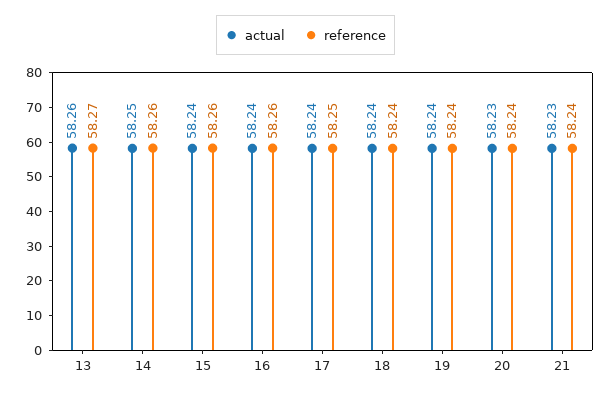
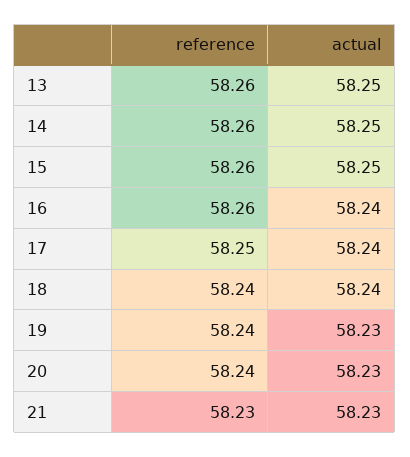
actual, 13: 58.26 -> 58.25
reference, 13: 58.27 -> 58.26
actual, 15: 58.24 -> 58.25
actual, 19: 58.24 -> 58.23
reference, 21: 58.24 -> 58.23

